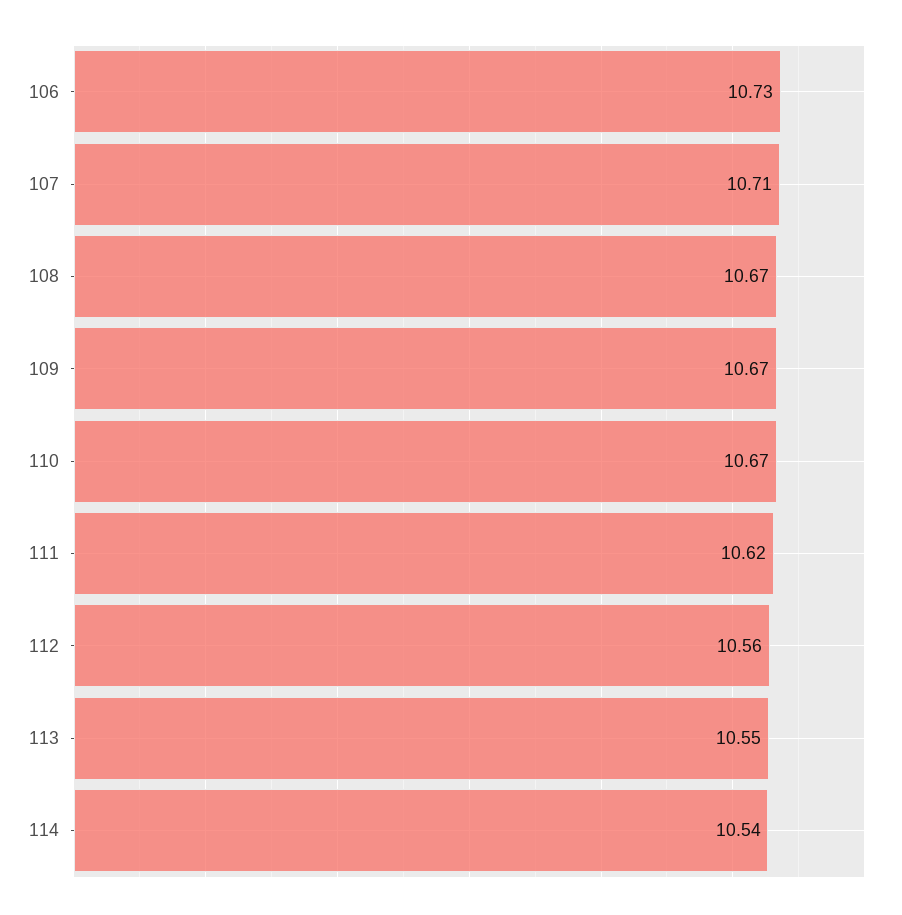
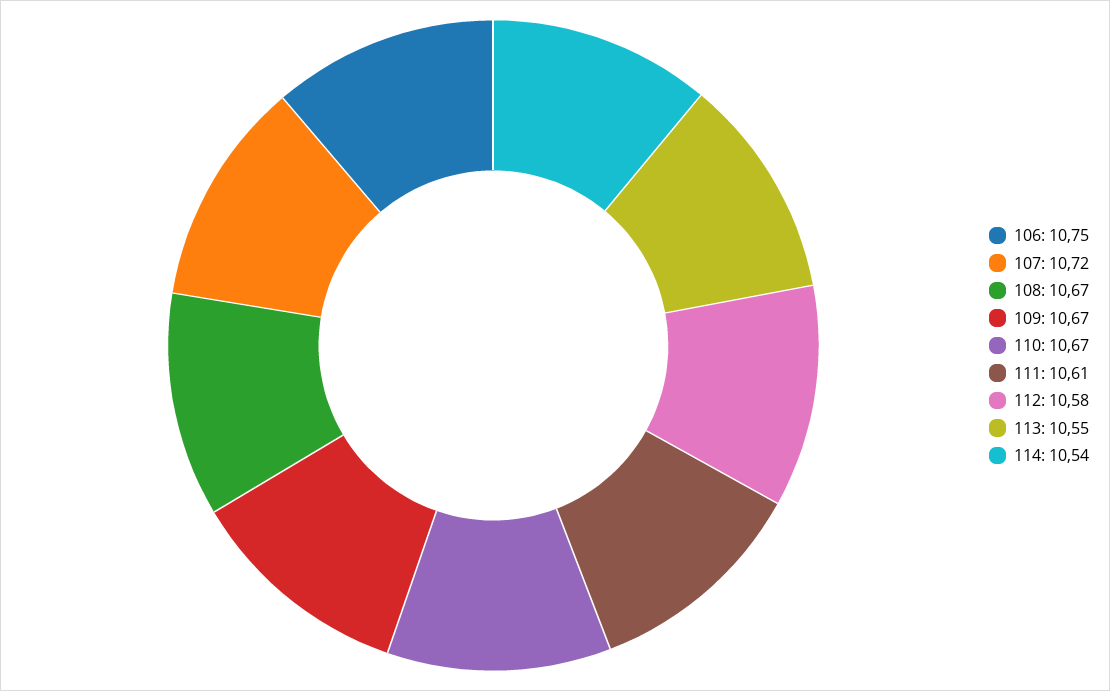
106: 10.73 -> 10.75
107: 10.71 -> 10.72
111: 10.62 -> 10.61
112: 10.56 -> 10.58

